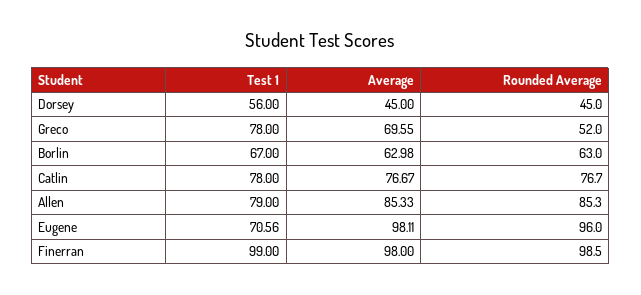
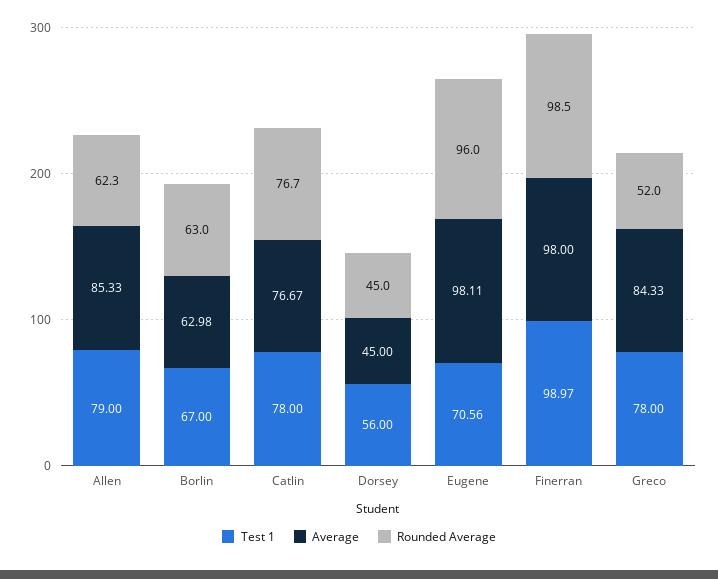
Average, Greco: 69.55 -> 84.33
Rounded Average, Allen: 85.3 -> 62.3
Test 1, Finerran: 99 -> 98.97

